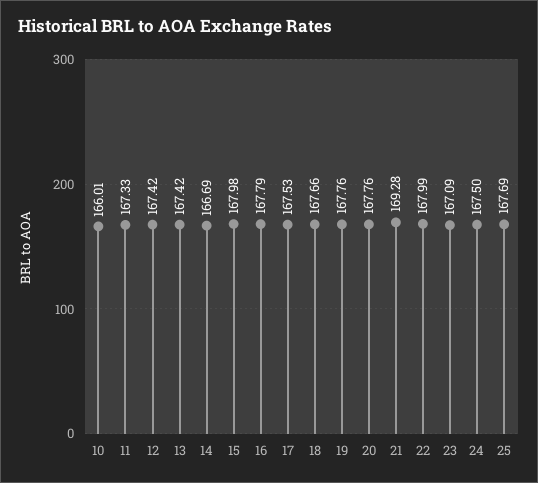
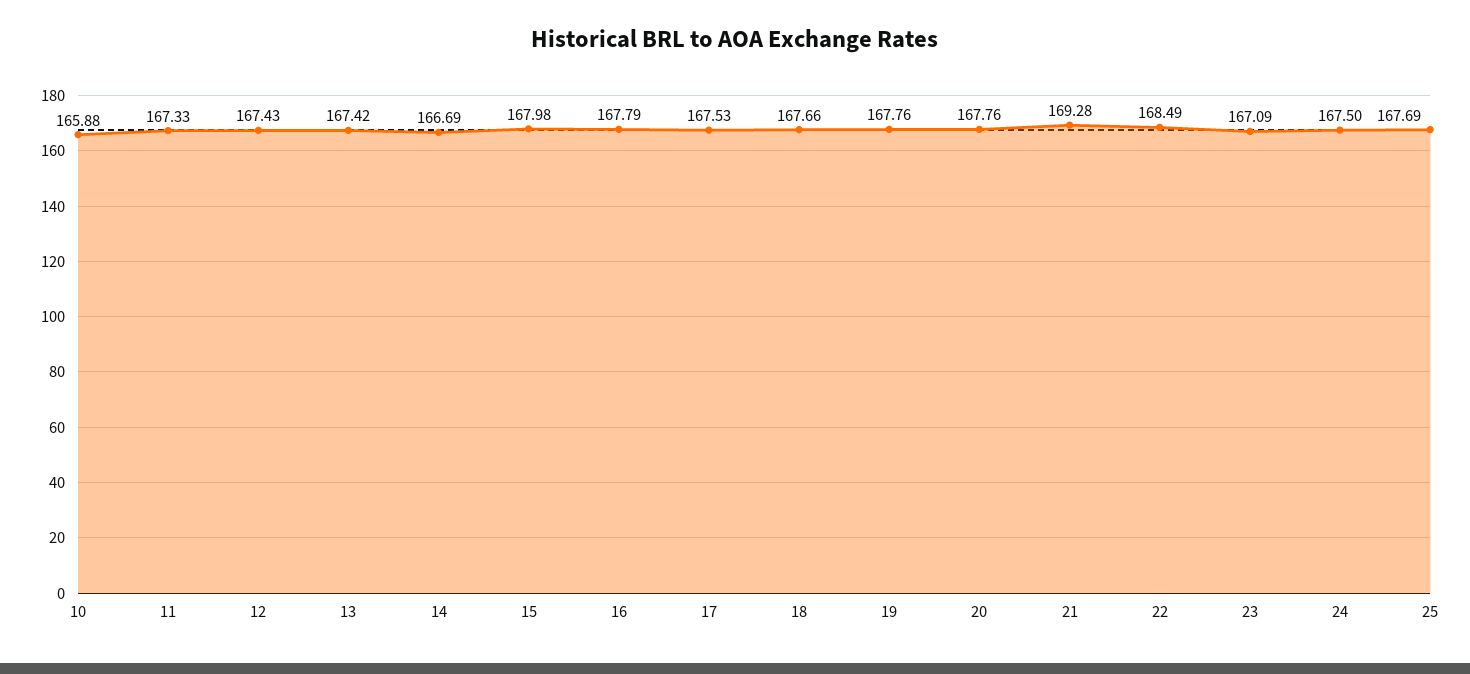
10: 166.01 -> 165.88
12: 167.42 -> 167.43
22: 167.99 -> 168.49

